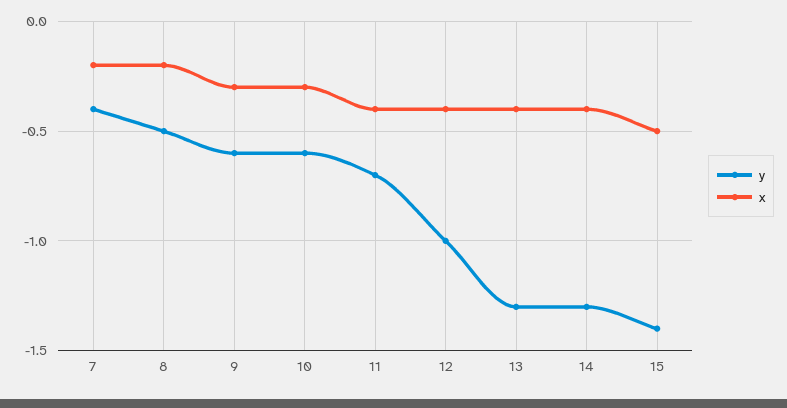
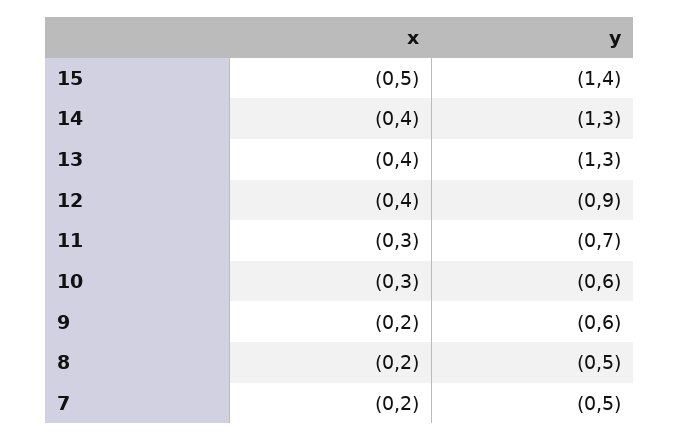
y, 7: -0.4 -> -0.5
x, 9: -0.3 -> -0.2
x, 11: -0.4 -> -0.3
y, 12: -1 -> -0.9

